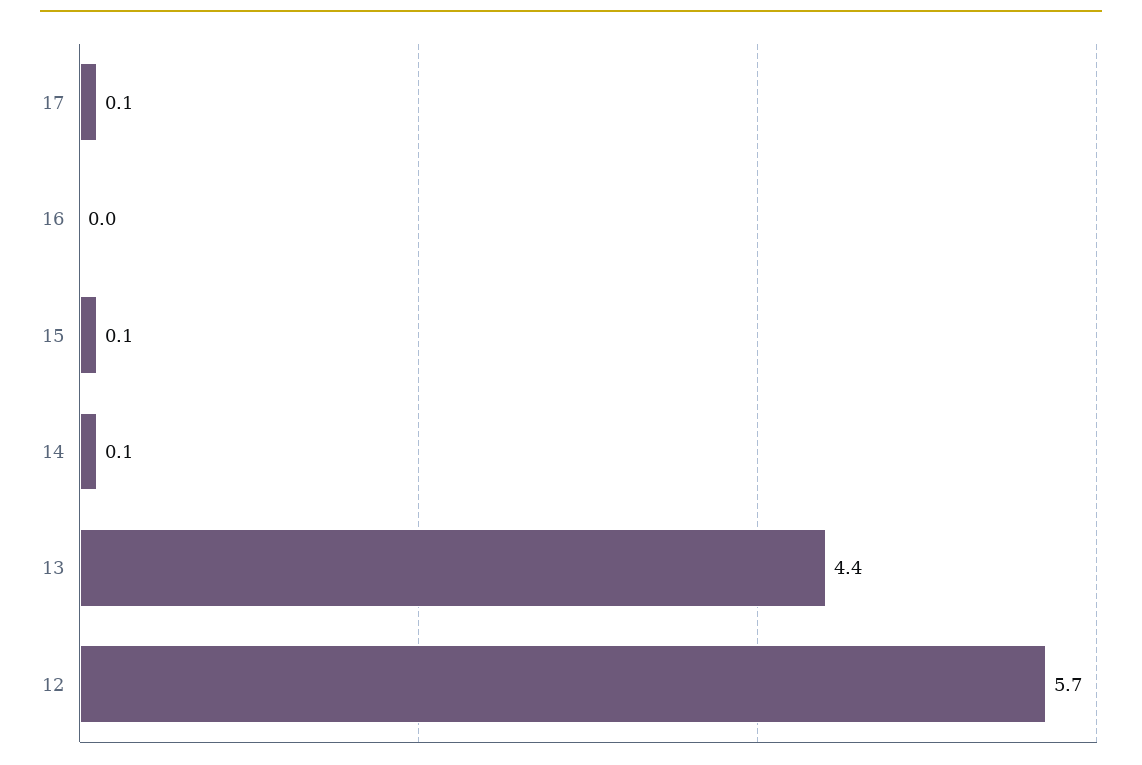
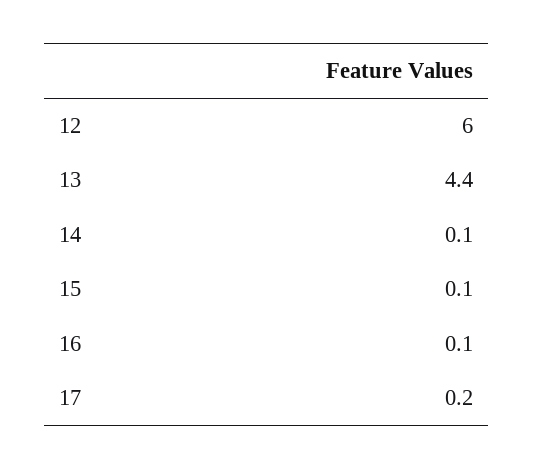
17: 0.1 -> 0.2
16: 0 -> 0.1
12: 5.7 -> 6

